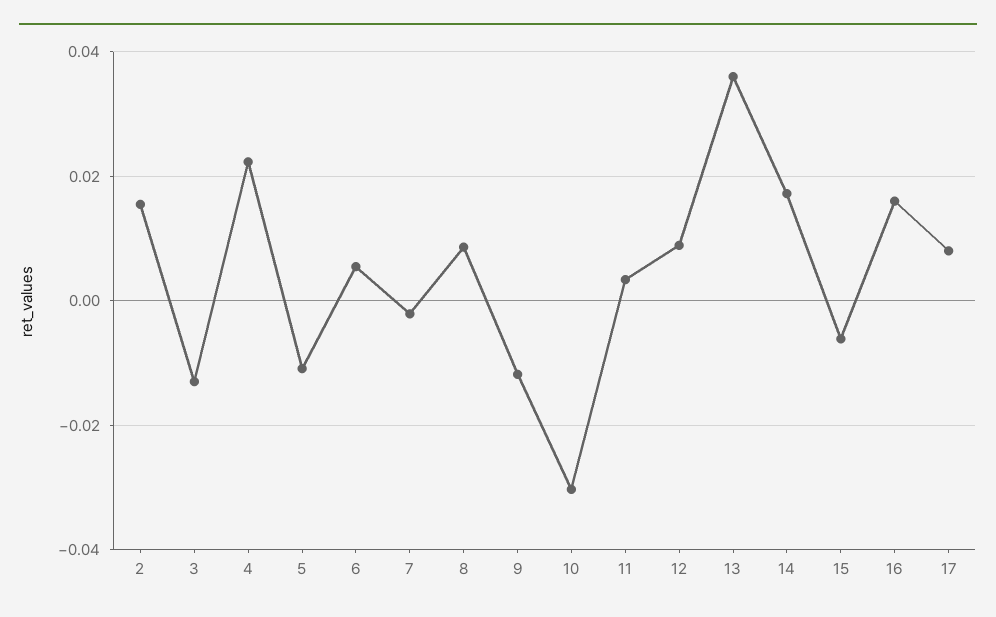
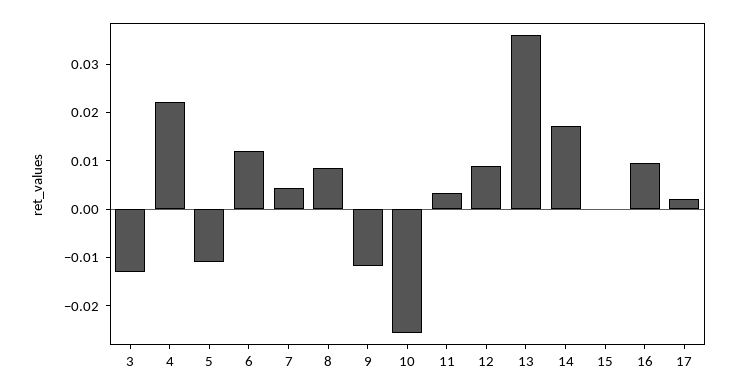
2: 0.016 -> none
6: 0.006 -> 0.012
7: -0.002 -> 0.004
10: -0.03 -> -0.026
15: -0.006 -> 0
16: 0.016 -> 0.01
17: 0.008 -> 0.002

